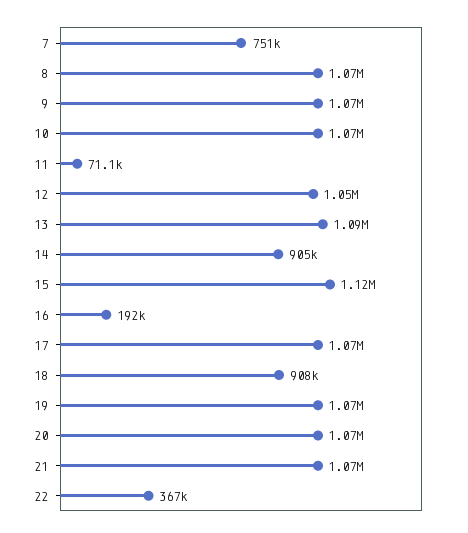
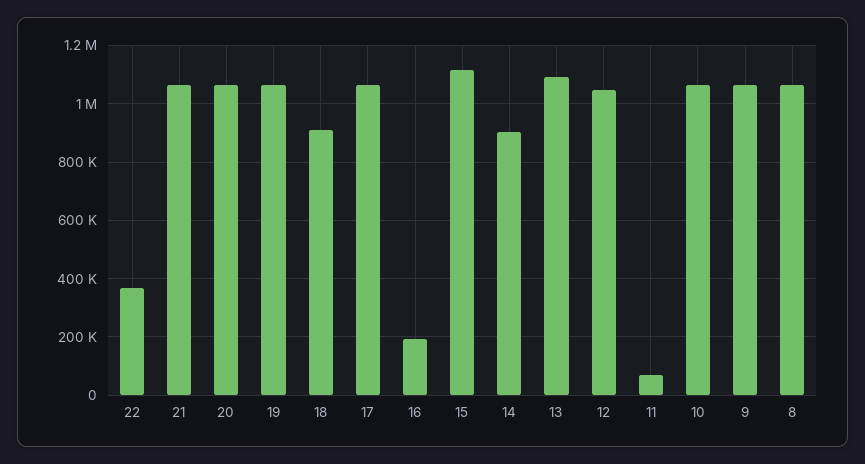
7: 751000 -> none

